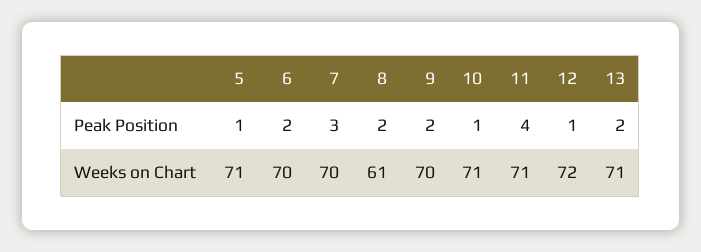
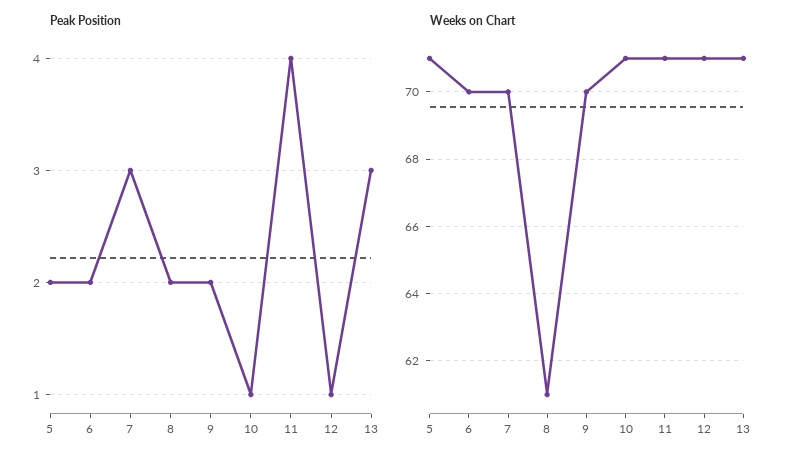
Peak Position, 5: 1 -> 2
Peak Position, 13: 2 -> 3
Weeks on Chart, 12: 72 -> 71

